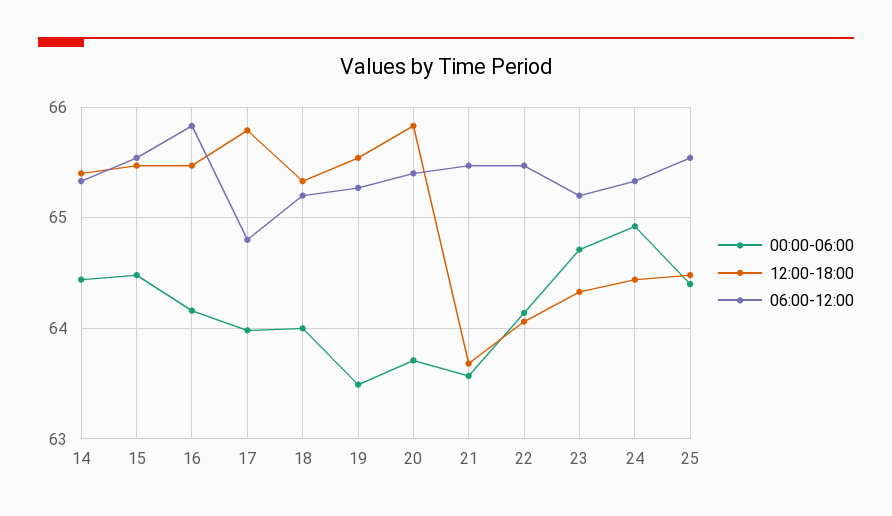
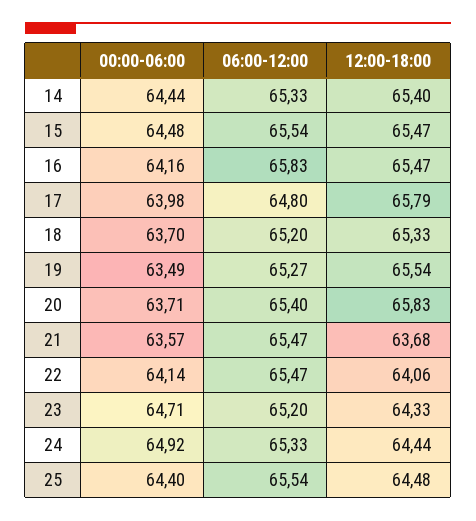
00:00-06:00, 18: 64 -> 63.7

